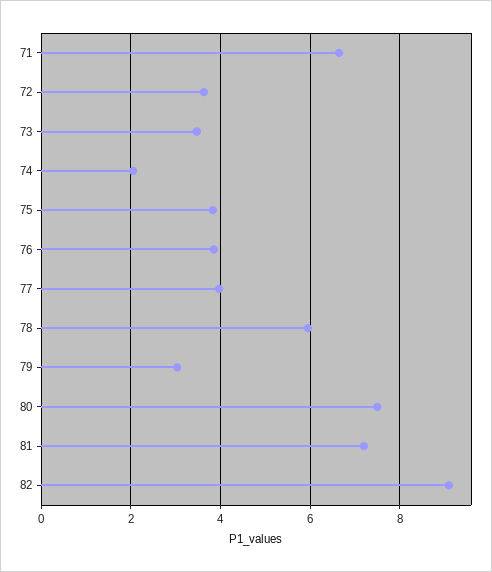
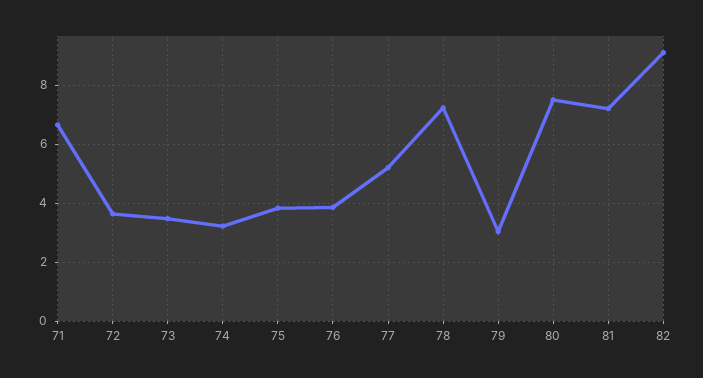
74: 2 -> 3.25
77: 4 -> 5.25
78: 6 -> 7.25

